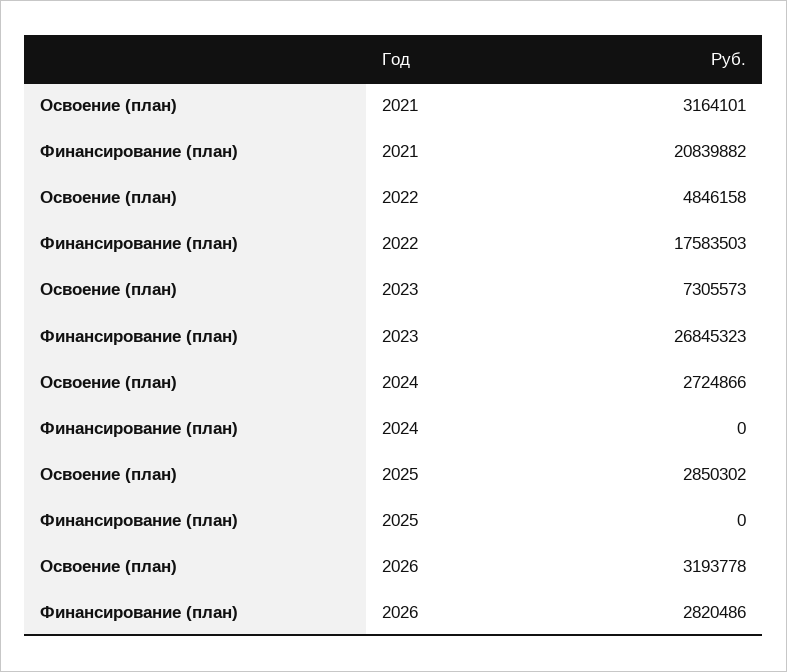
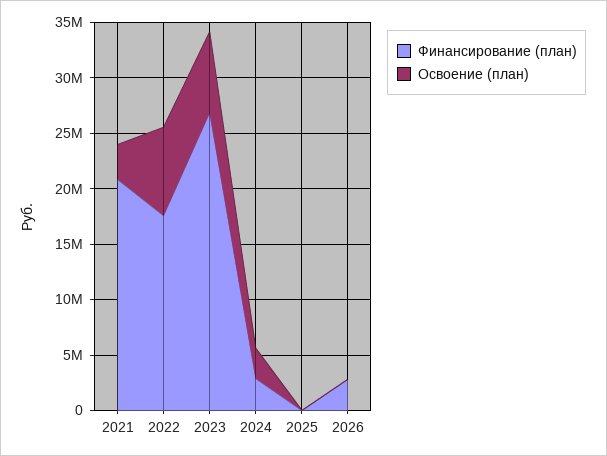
Освоение (план), 2022: 4846158 -> 8000000
Финансирование (план), 2024: 0 -> 3000000
Освоение (план), 2025: 2850302 -> 0
Освоение (план), 2026: 3193778 -> 0

